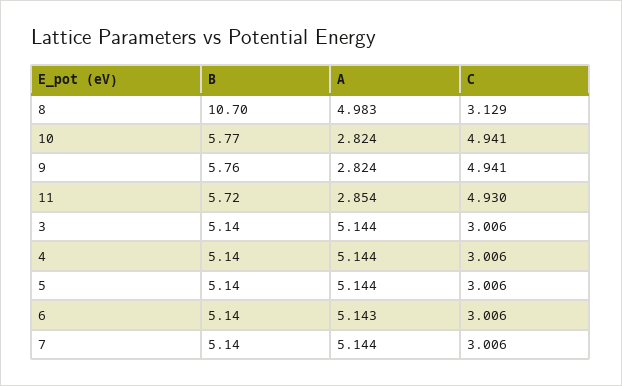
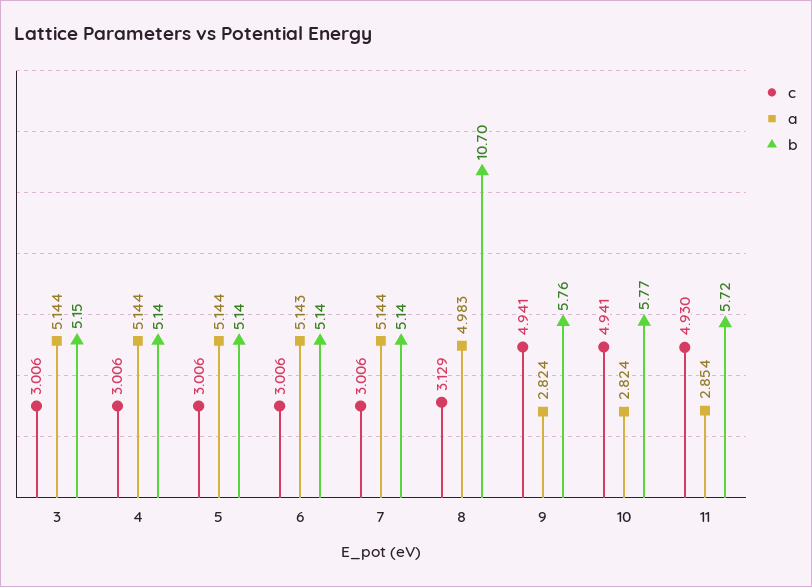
B, 3: 5.14 -> 5.15

